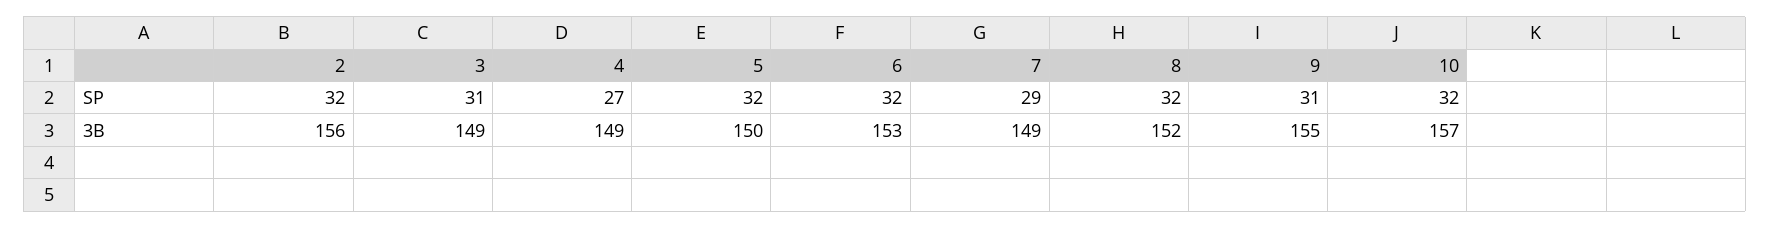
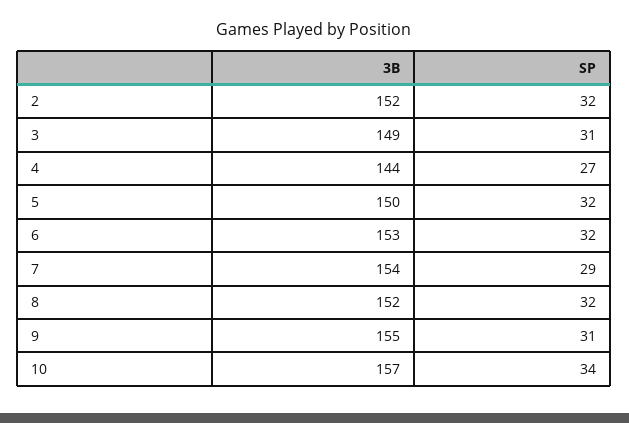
10, SP: 32 -> 34
2, 3B: 156 -> 152
4, 3B: 149 -> 144
7, 3B: 149 -> 154

